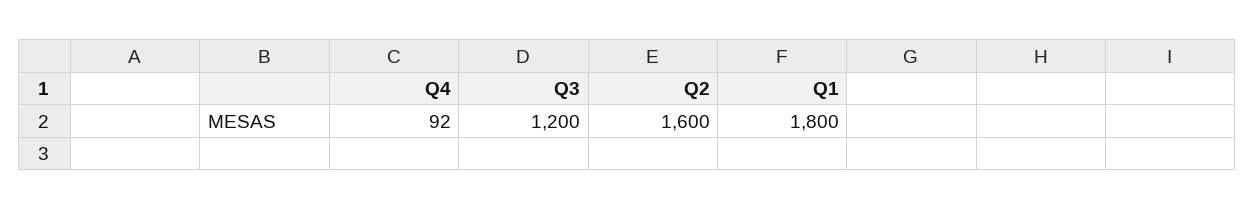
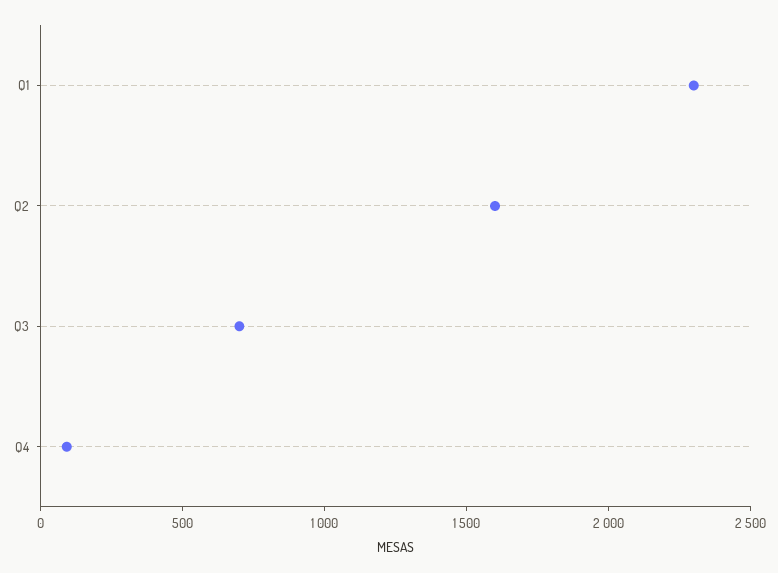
Q3: 1200 -> 700
Q1: 1800 -> 2300

